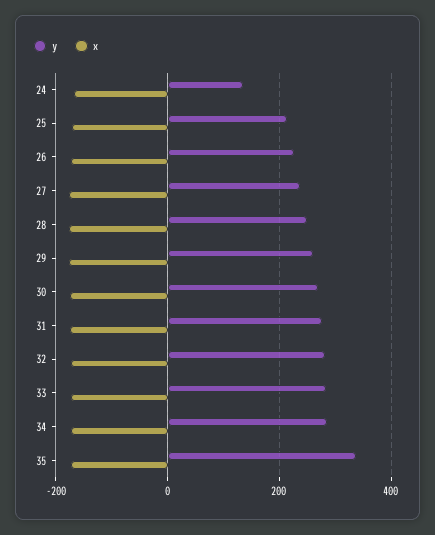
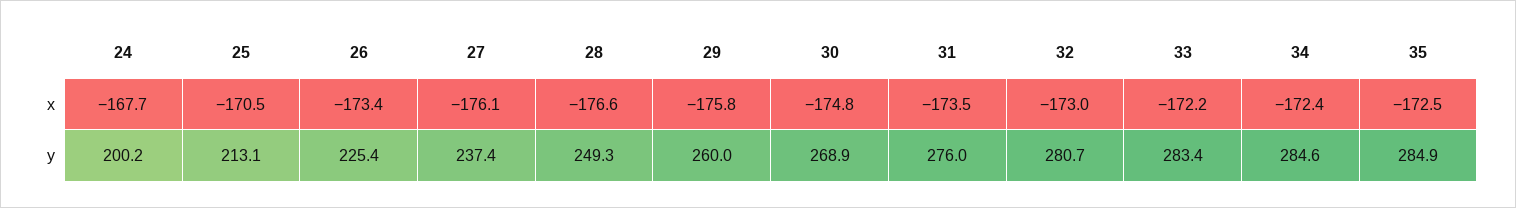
y, 24: 140 -> 200.2
y, 35: 340 -> 284.9

